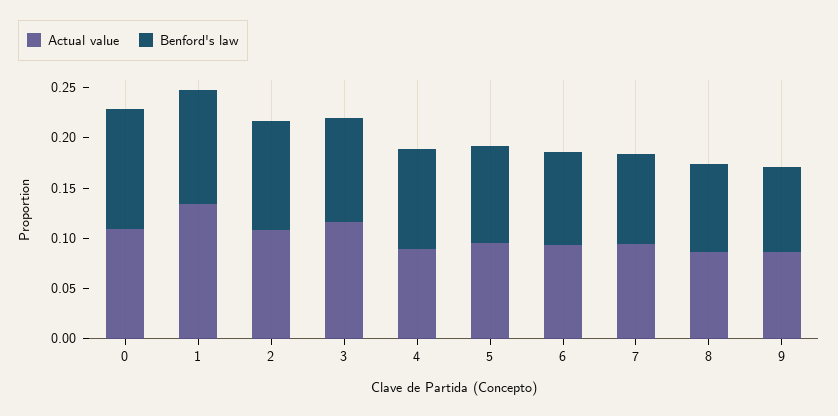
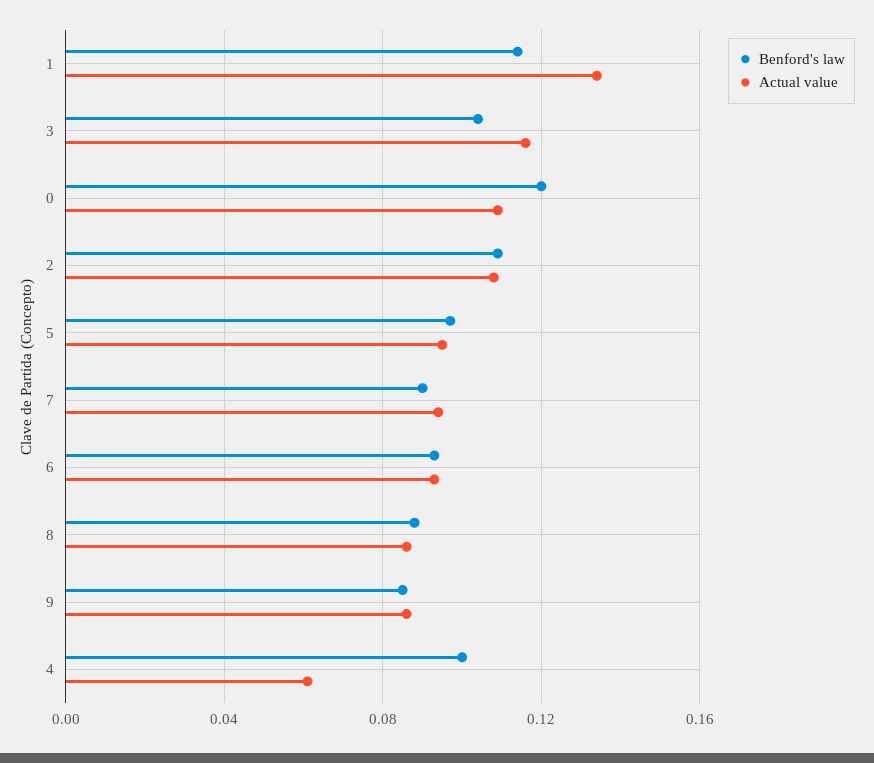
Actual value, 4: 0.09 -> 0.06

